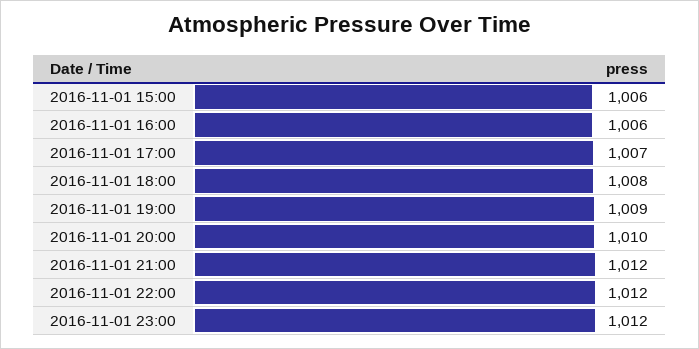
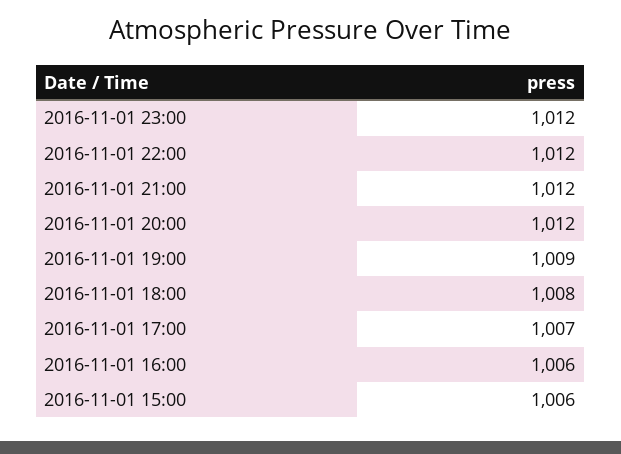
2016-11-01 20:00: 1010 -> 1012

